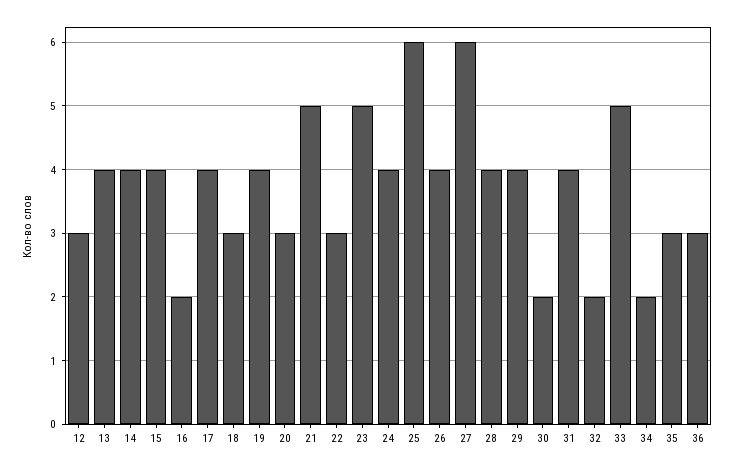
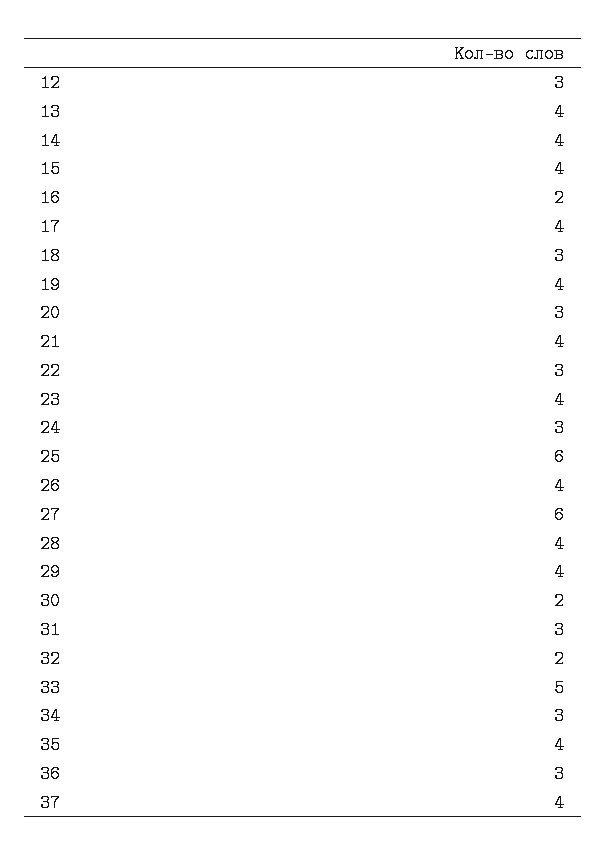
21: 5 -> 4
23: 5 -> 4
24: 4 -> 3
31: 4 -> 3
34: 2 -> 3
35: 3 -> 4
37: none -> 4

